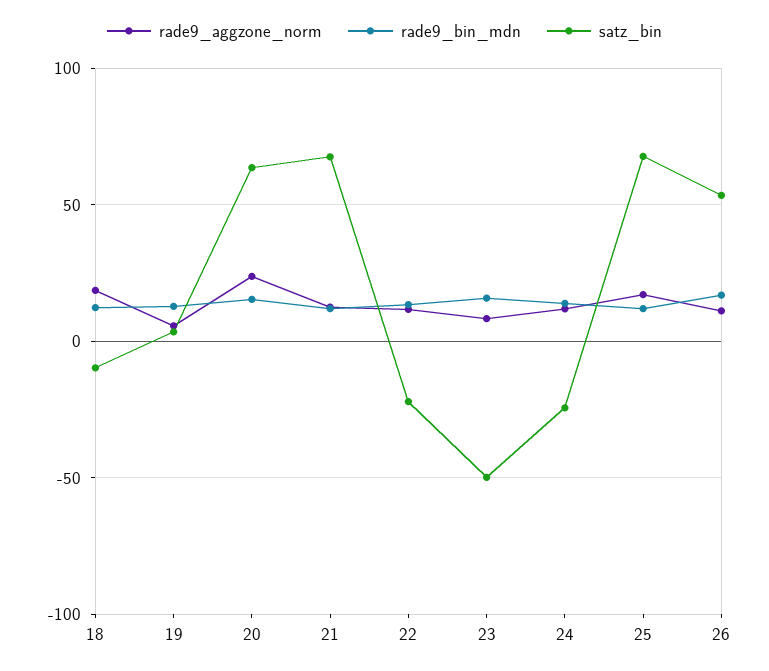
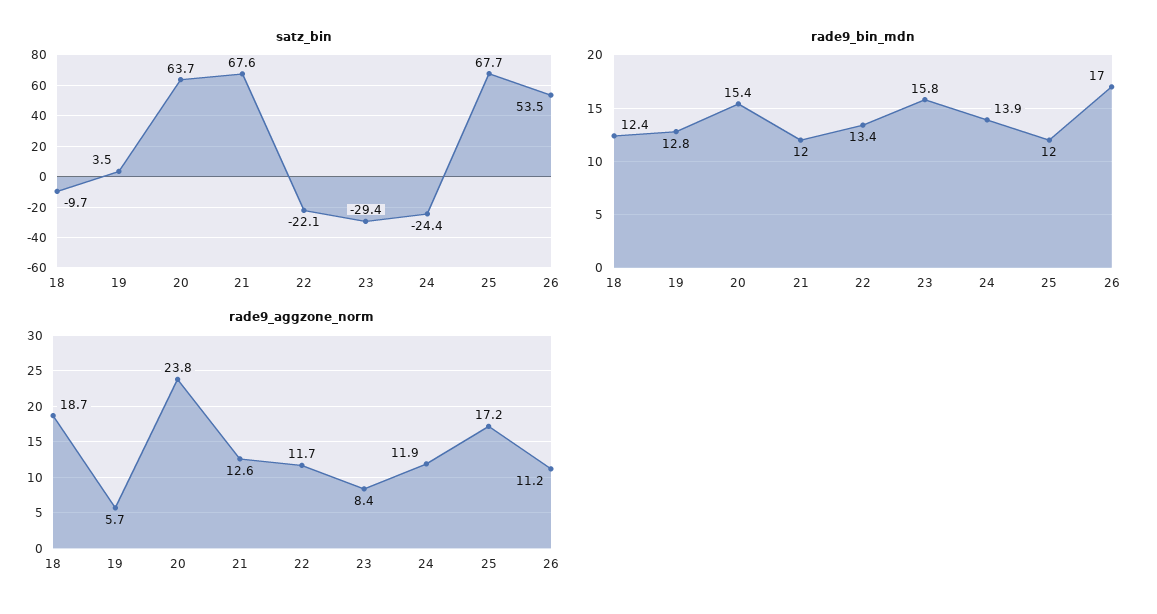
satz_bin, 23: -50 -> -29.4

